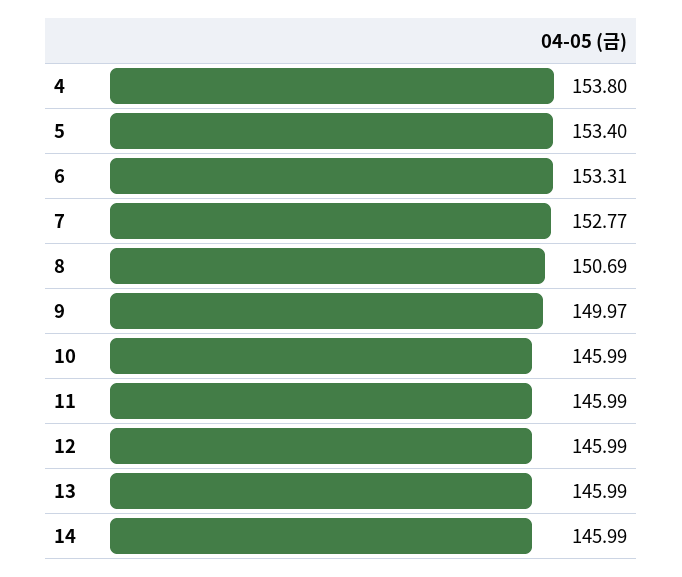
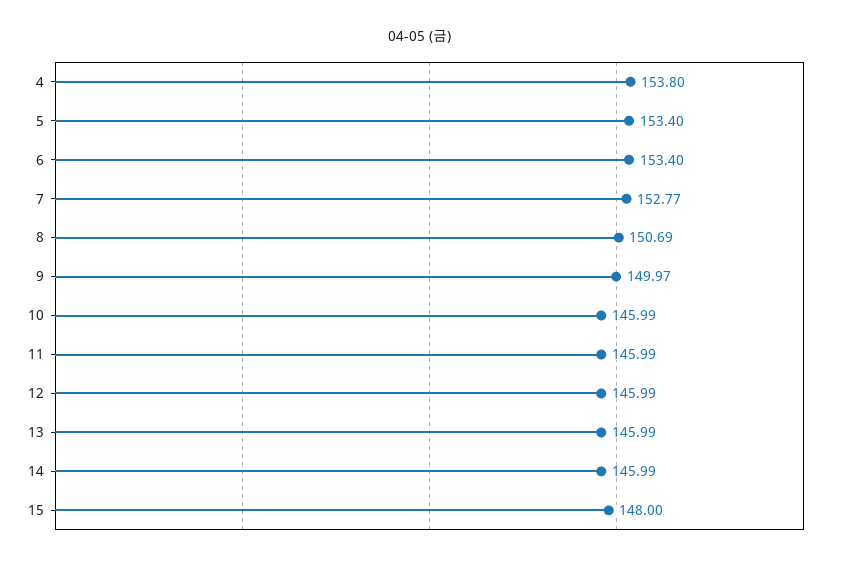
6: 153.31 -> 153.4
15: none -> 148

